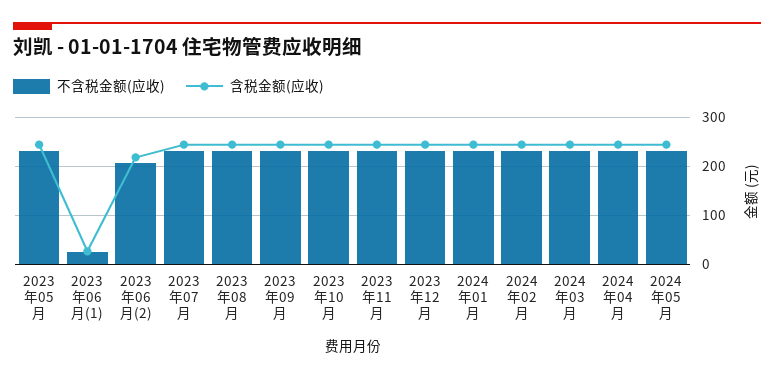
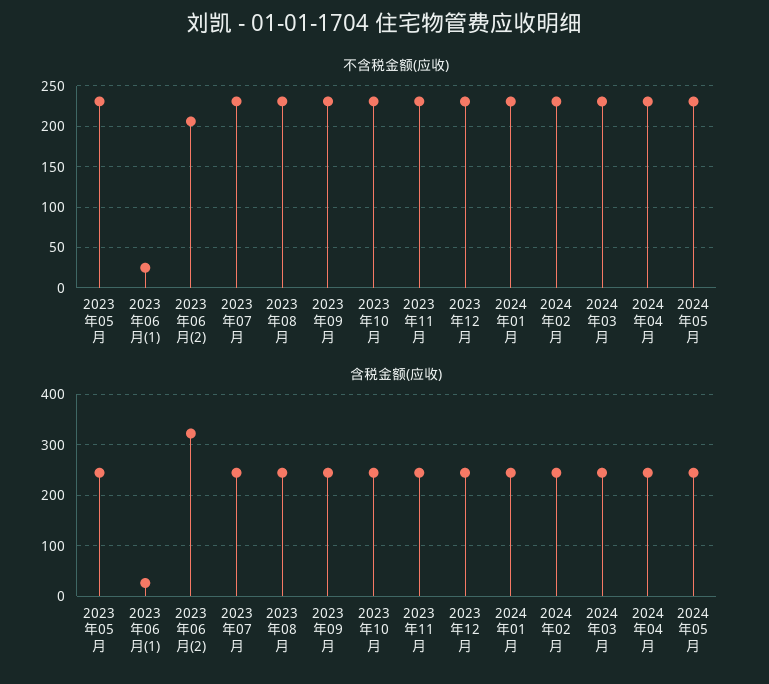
含税金额(应收), 2023年06月(2): 220 -> 320

